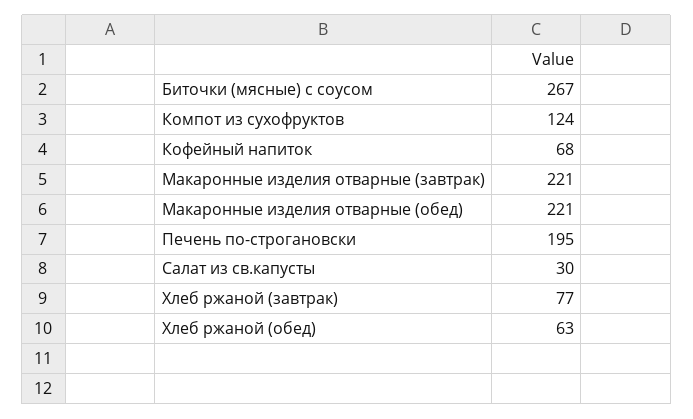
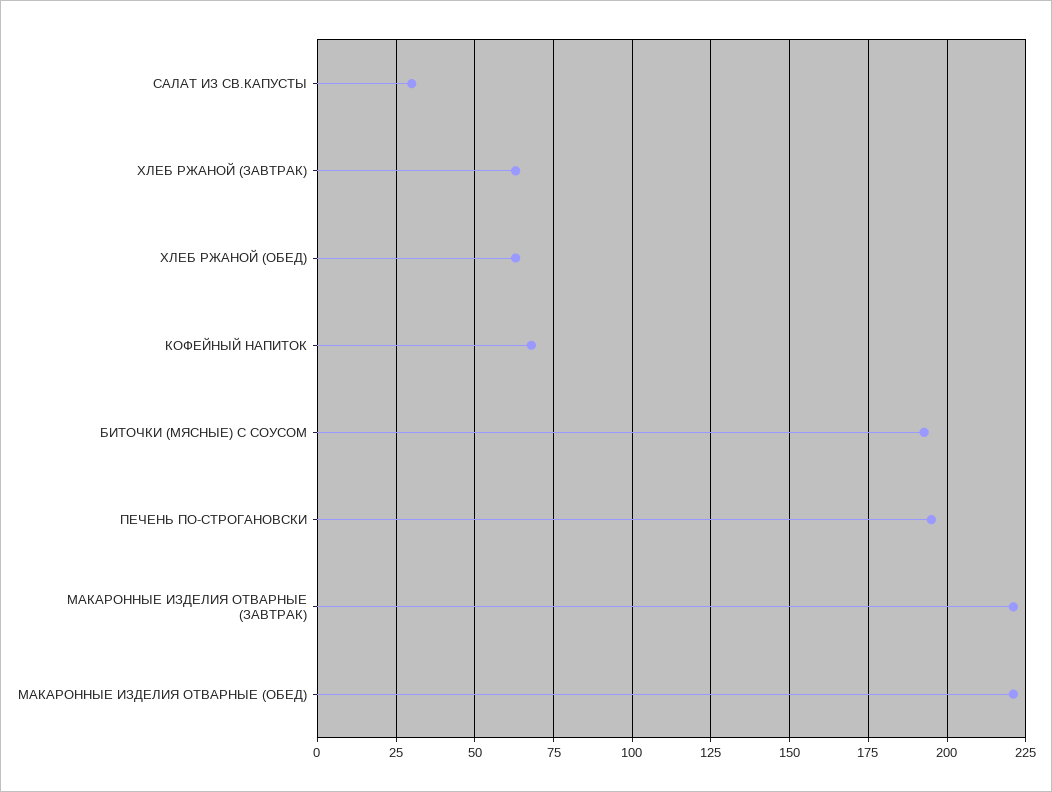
Биточки (мясные) с соусом: 267 -> 192.5
Компот из сухофруктов: 124 -> none
Хлеб ржаной (завтрак): 77 -> 62.5

